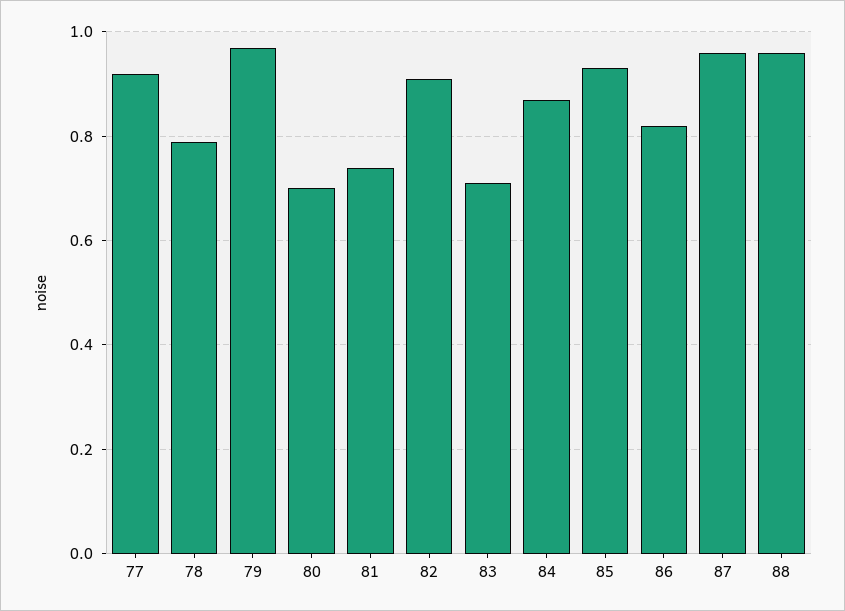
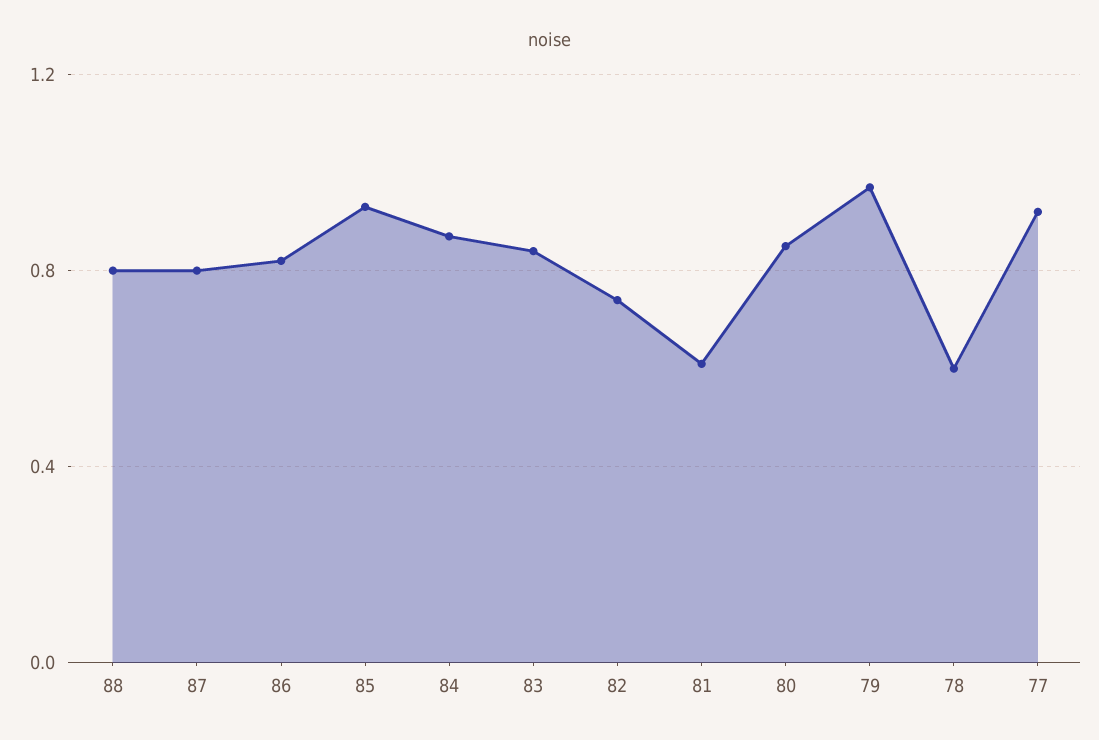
78: 0.8 -> 0.6
80: 0.7 -> 0.85
81: 0.75 -> 0.6
82: 0.9 -> 0.75
83: 0.7 -> 0.85
87: 0.95 -> 0.8
88: 0.95 -> 0.8

